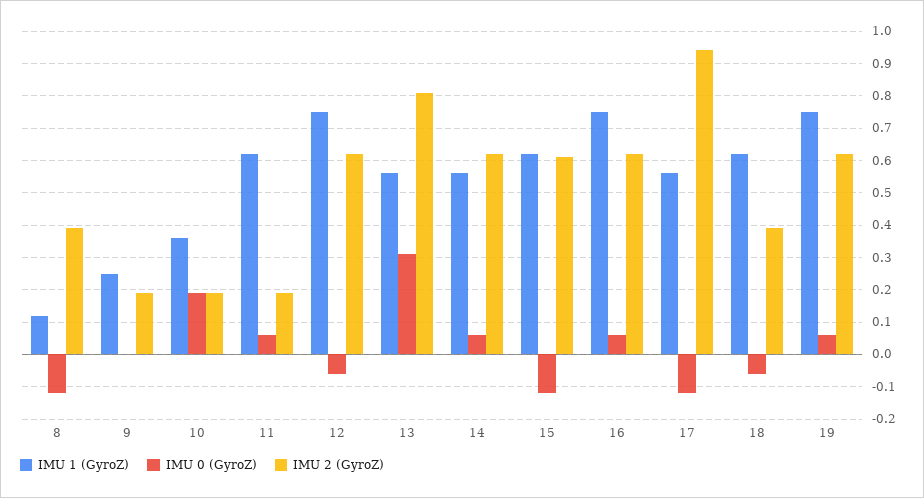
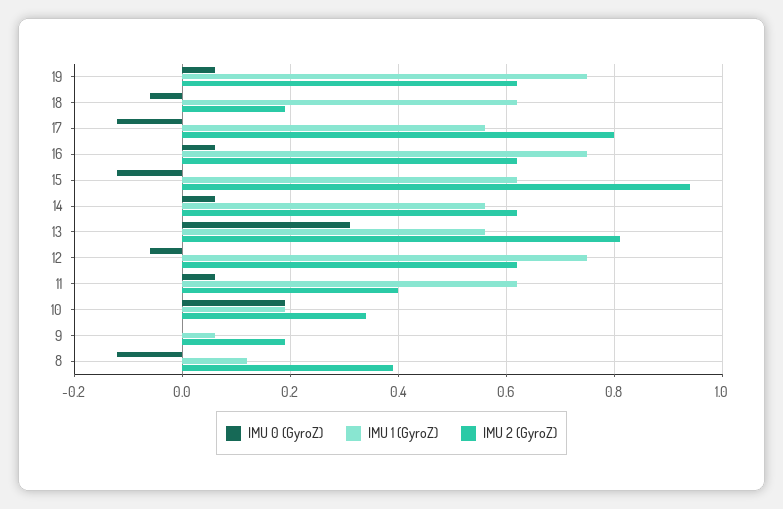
IMU 1 (GyroZ), 9: 0.25 -> 0.05
IMU 1 (GyroZ), 10: 0.35 -> 0.2
IMU 2 (GyroZ), 10: 0.2 -> 0.35
IMU 2 (GyroZ), 11: 0.2 -> 0.4
IMU 2 (GyroZ), 15: 0.6 -> 0.95
IMU 2 (GyroZ), 17: 0.95 -> 0.8
IMU 2 (GyroZ), 18: 0.4 -> 0.2

